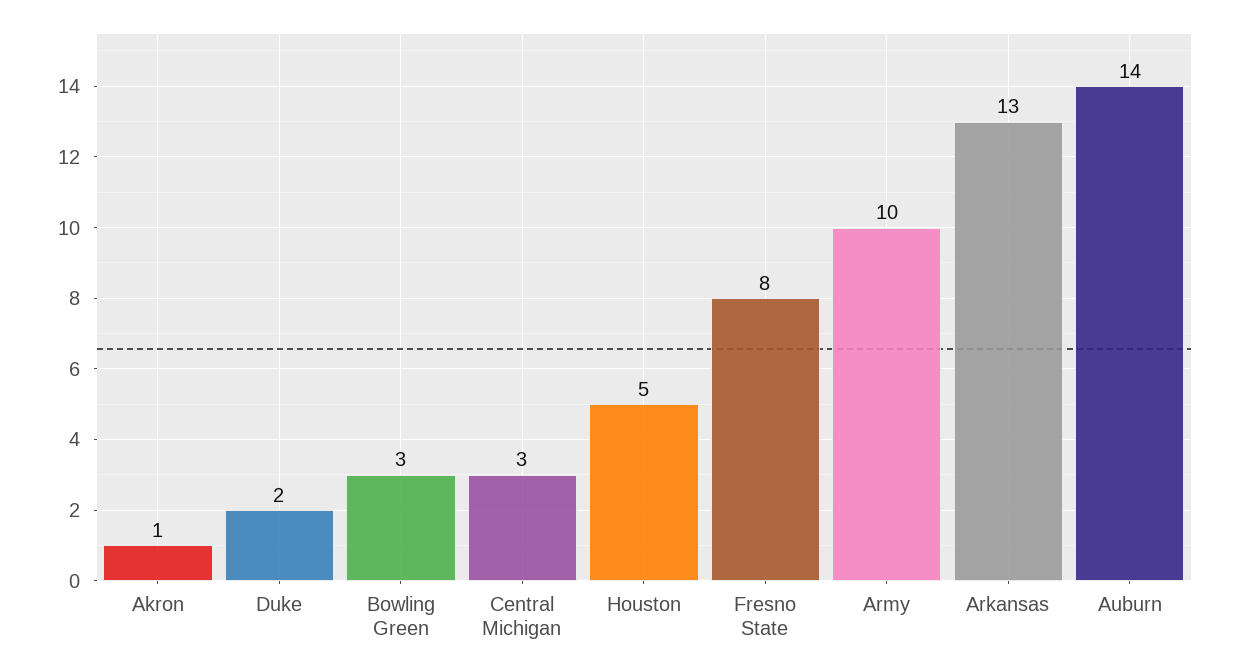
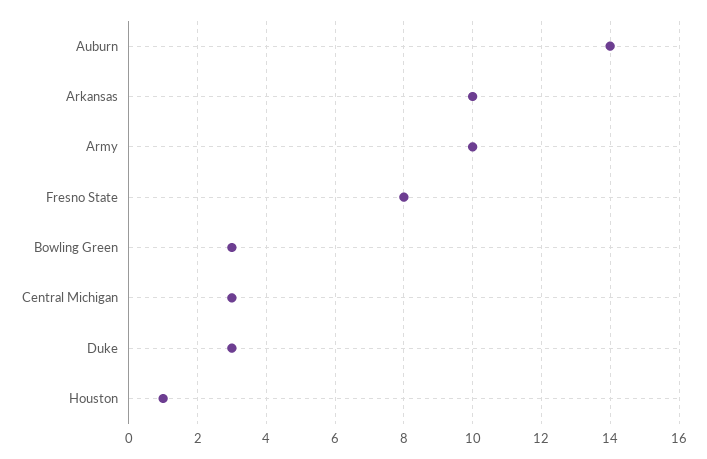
Akron: 1 -> none
Duke: 2 -> 3
Houston: 5 -> 1
Arkansas: 13 -> 10

